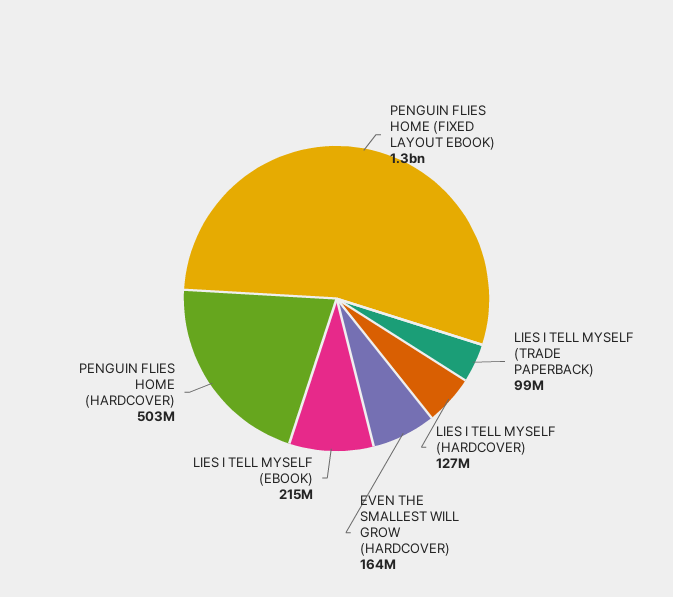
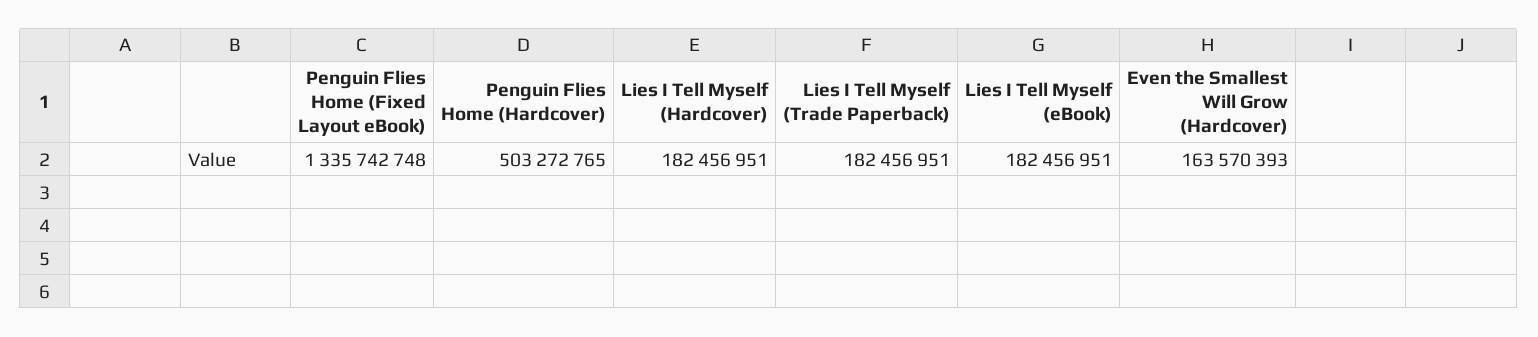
LIES I TELL MYSELF (TRADE PAPERBACK): 99000000 -> 182456951
LIES I TELL MYSELF (HARDCOVER): 127000000 -> 182456951
LIES I TELL MYSELF (EBOOK): 215000000 -> 182456951

